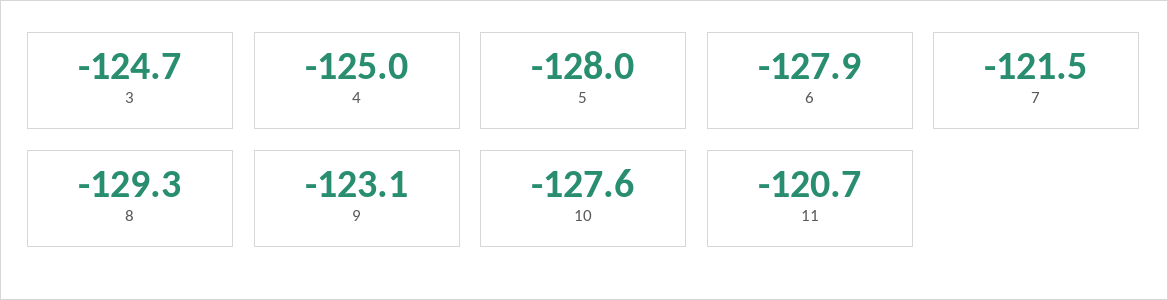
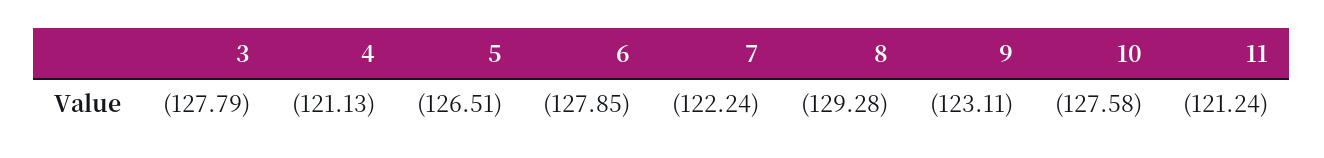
3: -124.7 -> -127.79
4: -125 -> -121.13
5: -128 -> -126.51
7: -121.5 -> -122.24
11: -120.7 -> -121.24

